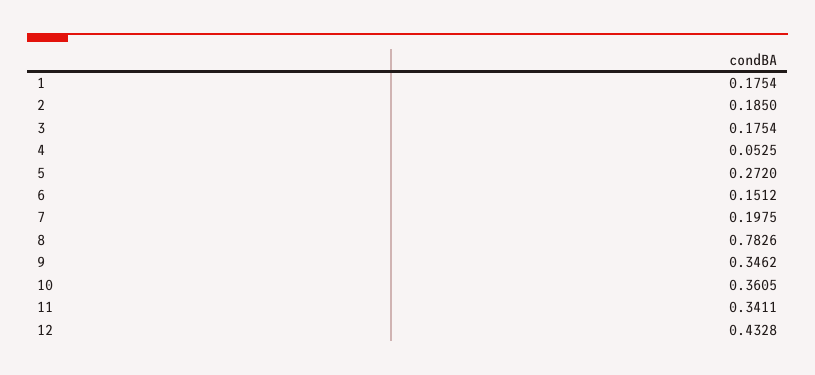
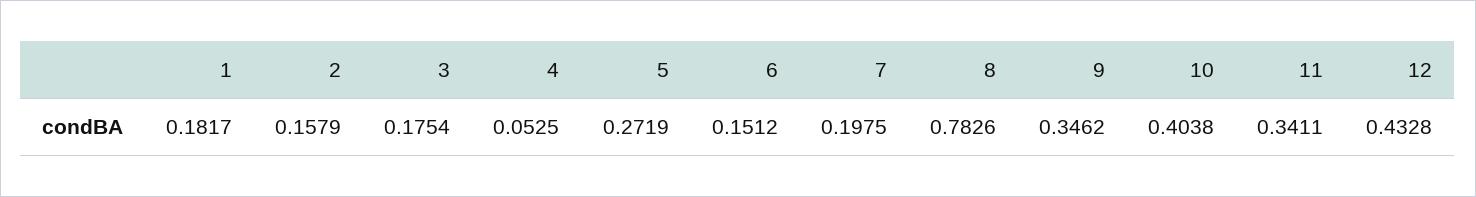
1: 0.1754 -> 0.1817
2: 0.185 -> 0.1579
5: 0.272 -> 0.2719
10: 0.3605 -> 0.4038

